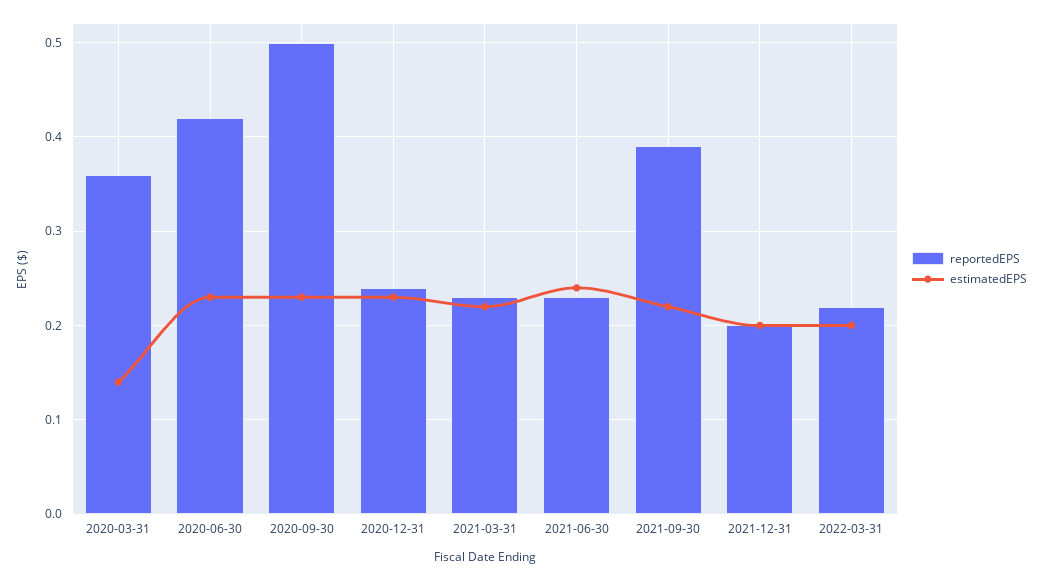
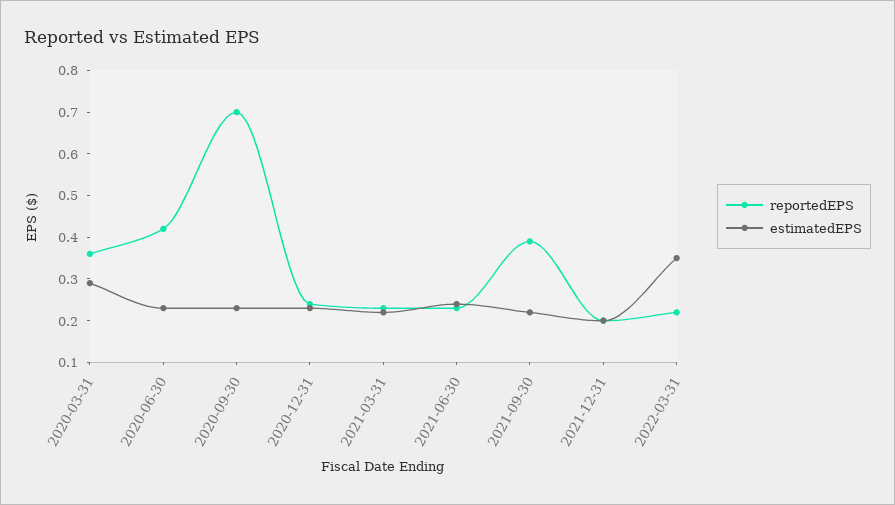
estimatedEPS, 2020-03-31: 0.14 -> 0.3
reportedEPS, 2020-09-30: 0.5 -> 0.7
estimatedEPS, 2022-03-31: 0.2 -> 0.35

